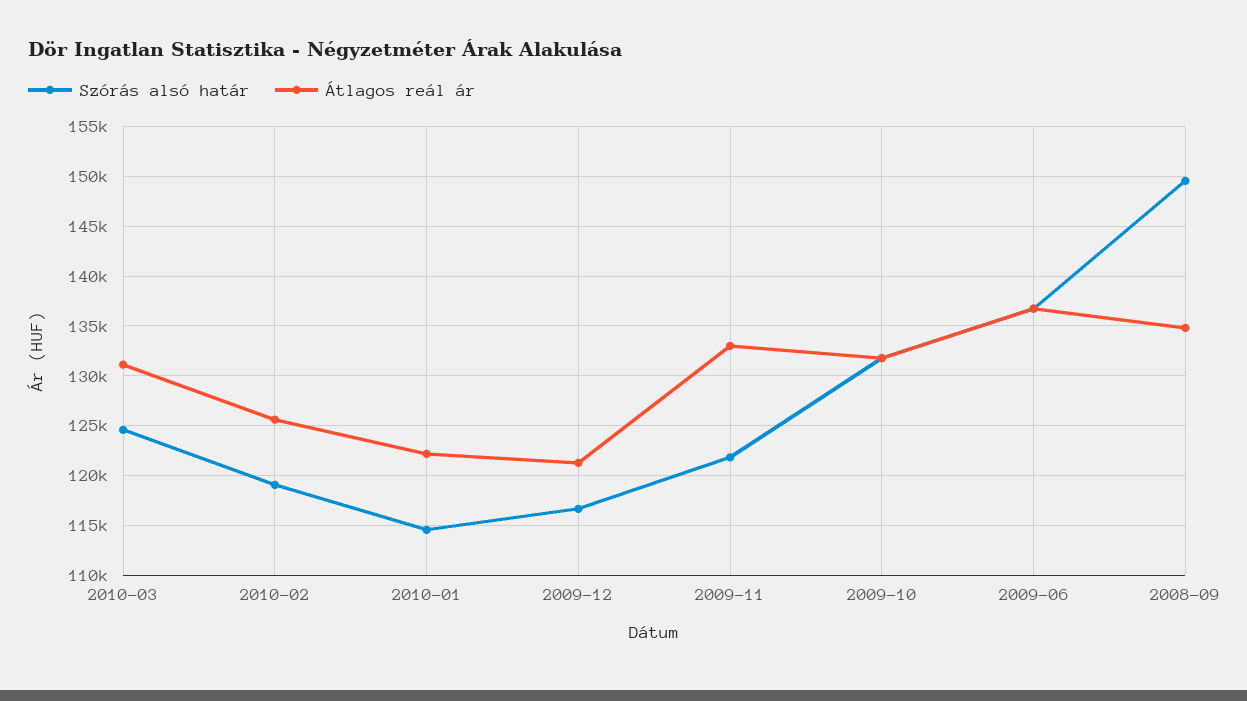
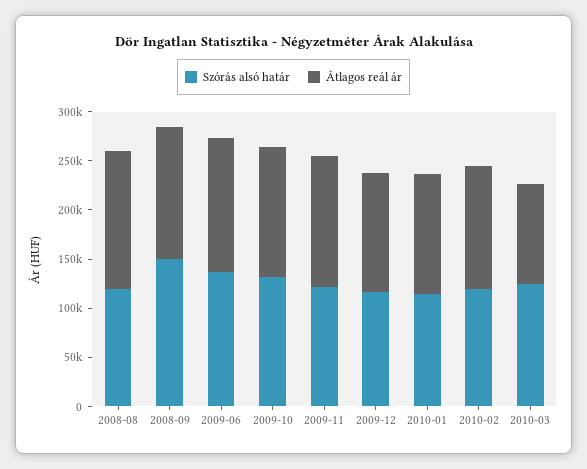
Átlagos reál ár, 2010-03: 131000 -> 100000
Szórás alsó határ, 2008-08: none -> 120000
Átlagos reál ár, 2008-08: none -> 140000

